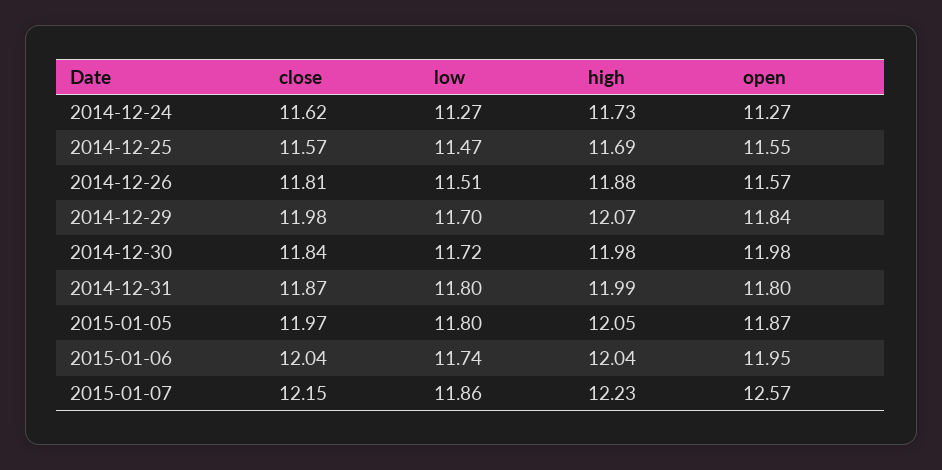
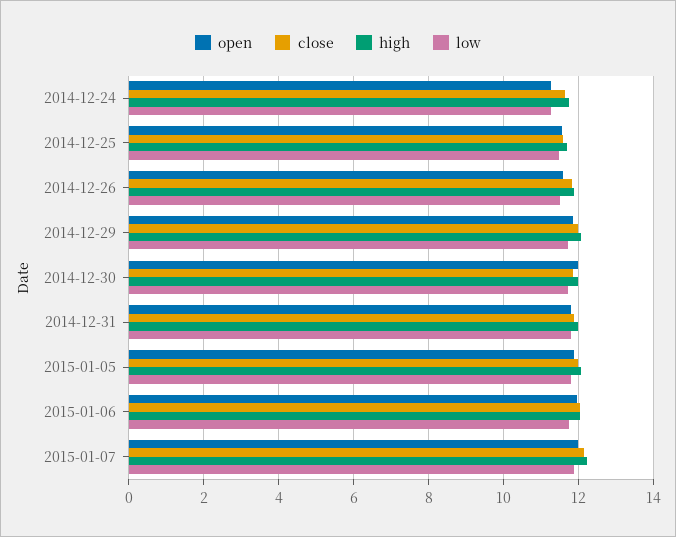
open, 2015-01-07: 12.57 -> 12

